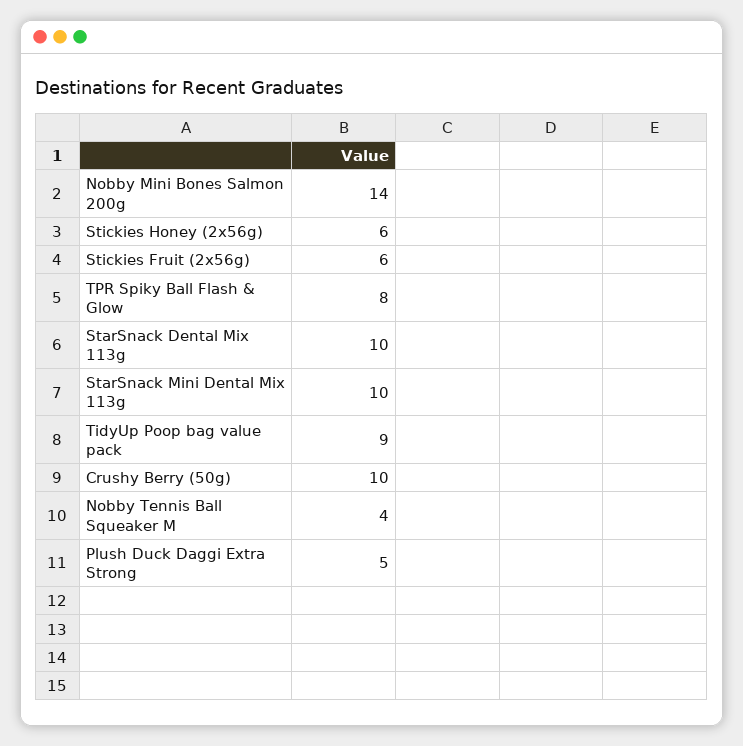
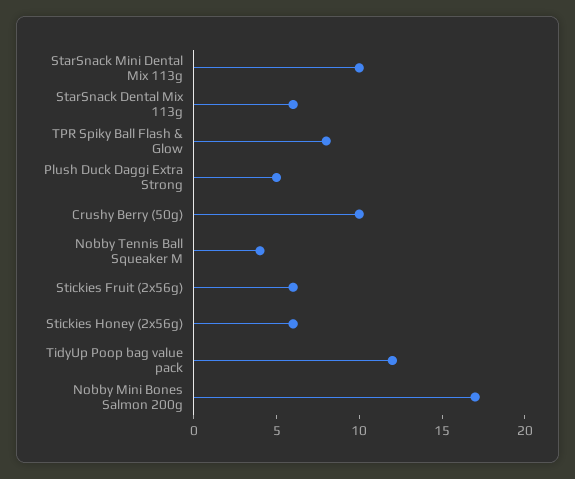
Nobby Mini Bones Salmon 200g: 14 -> 17
StarSnack Dental Mix 113g: 10 -> 6
TidyUp Poop bag value pack: 9 -> 12

